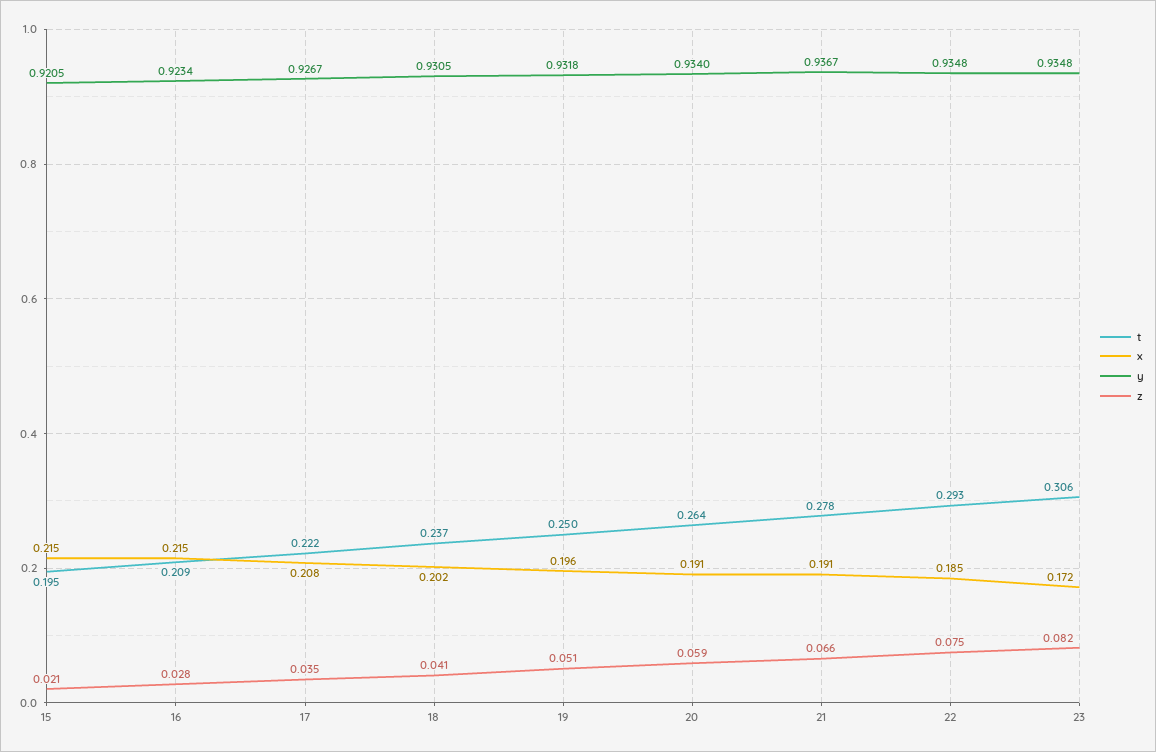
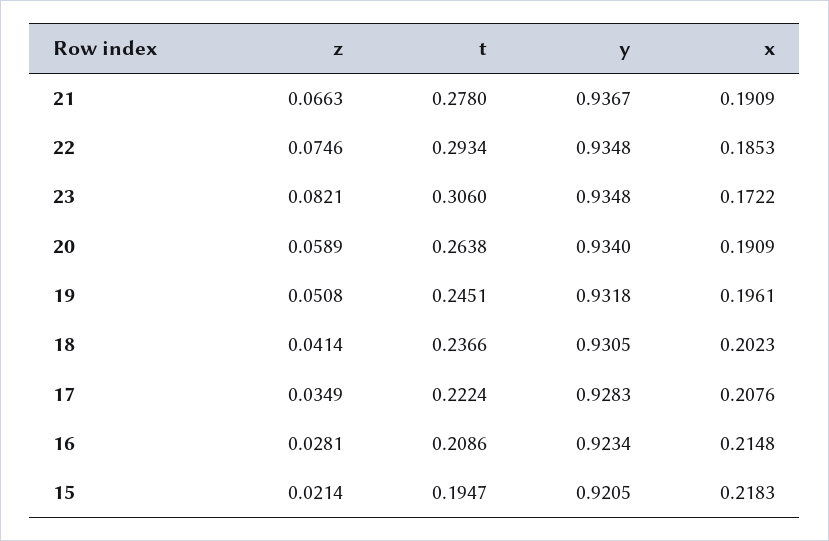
x, 15: 0.215 -> 0.2183
y, 17: 0.9267 -> 0.9283
t, 19: 0.25 -> 0.2451

